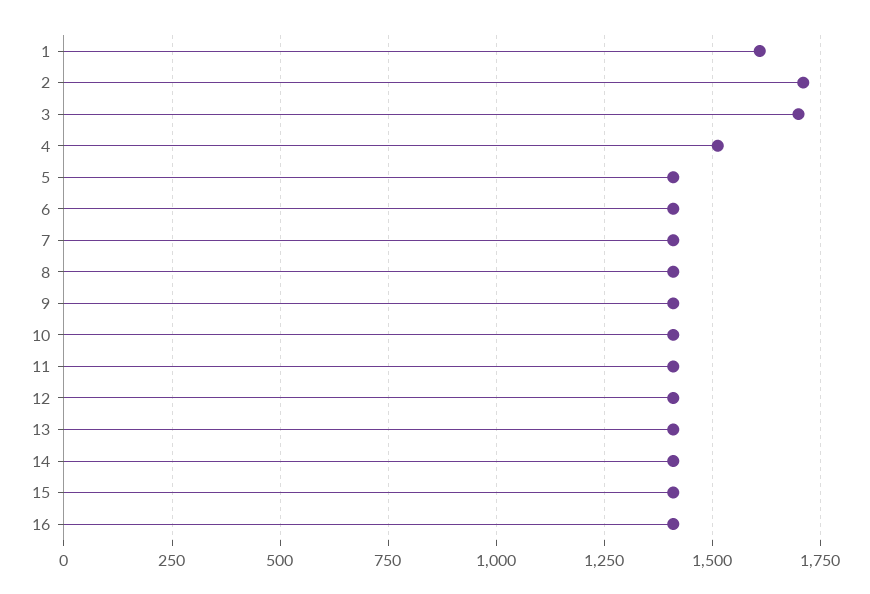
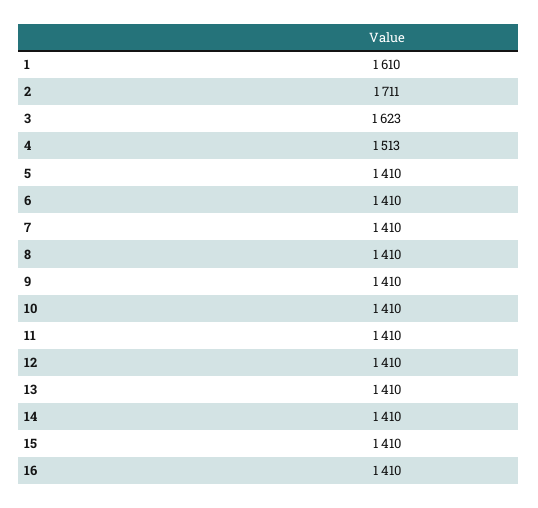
3: 1700 -> 1623

